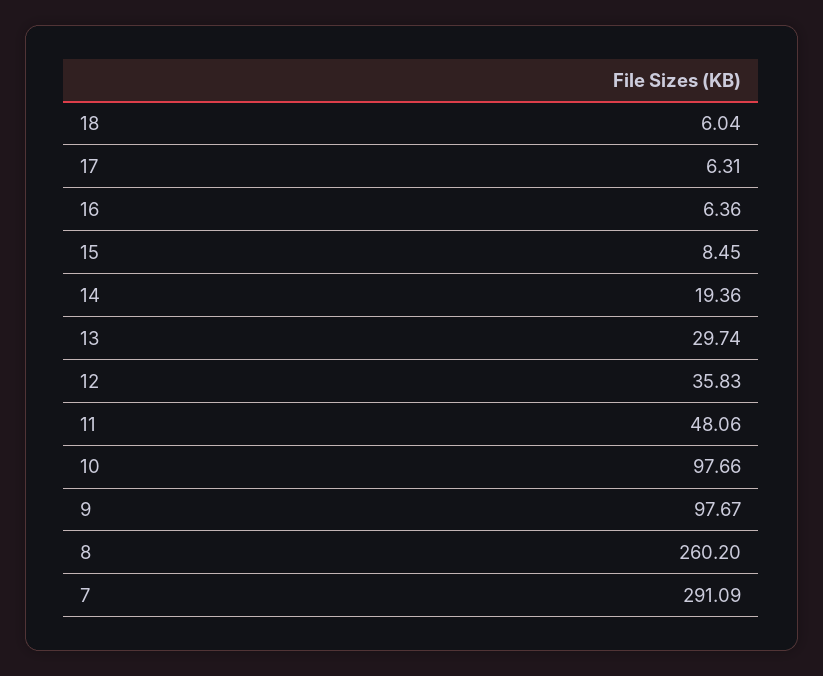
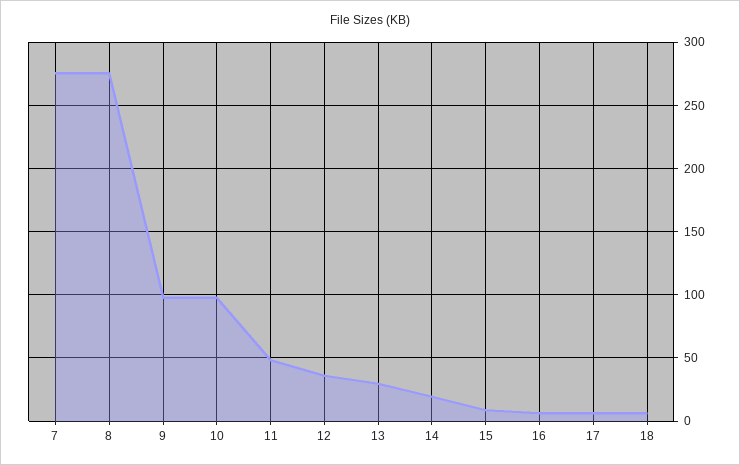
8: 260.2 -> 275
7: 291.09 -> 275

